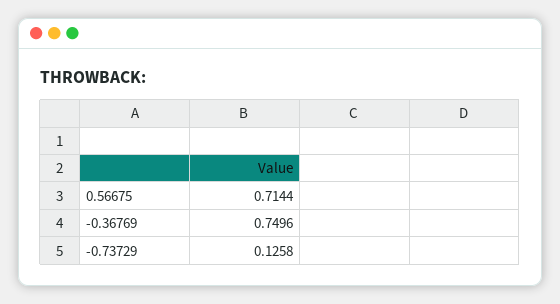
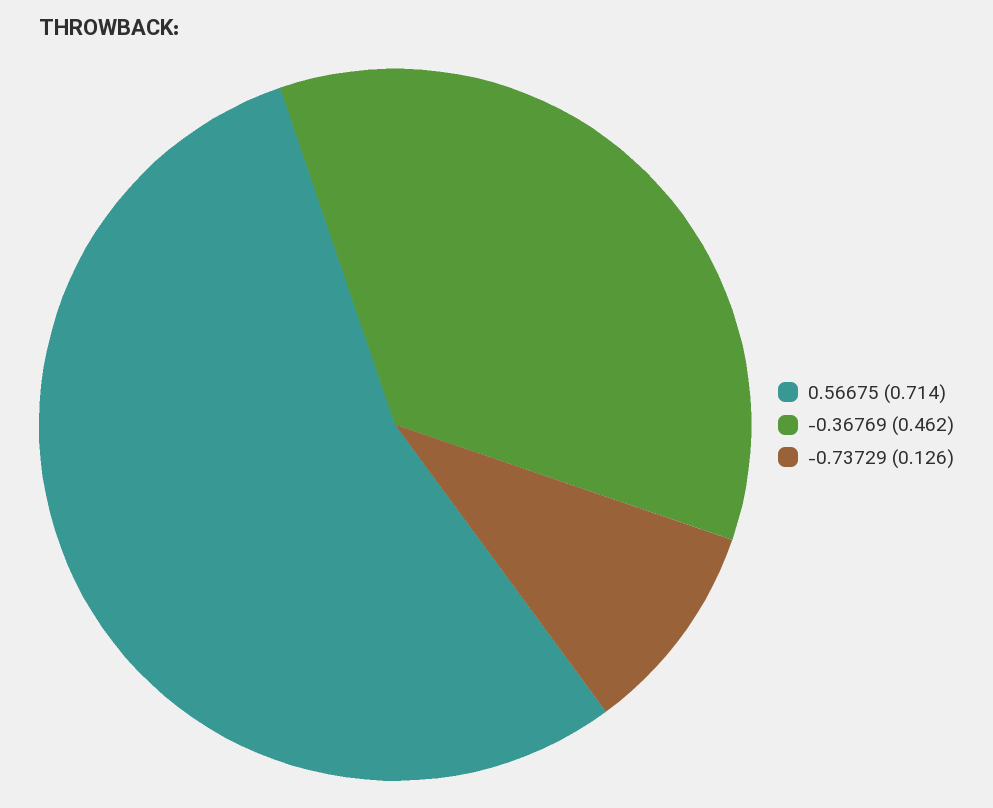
-0.36769: 0.7496 -> 0.462

